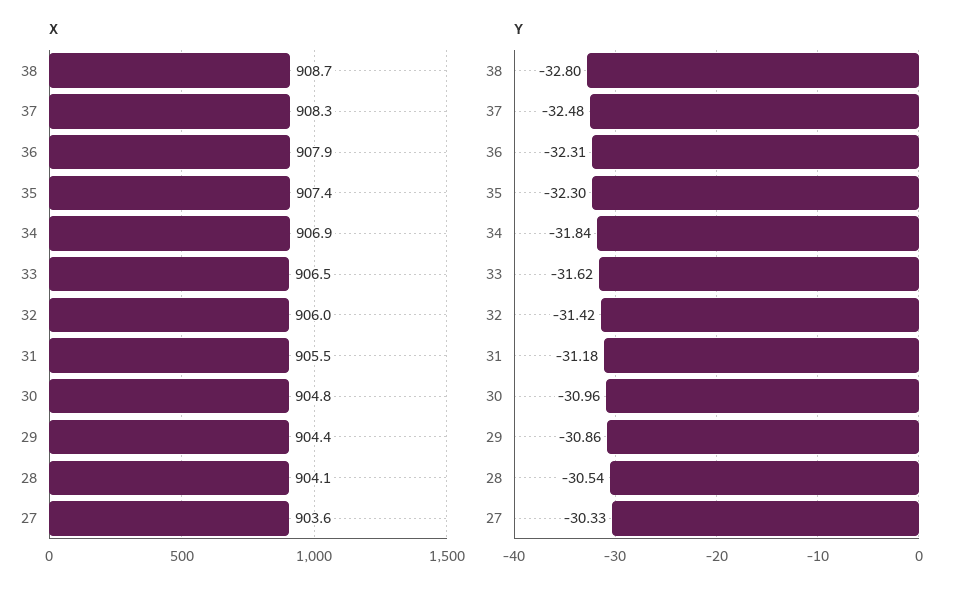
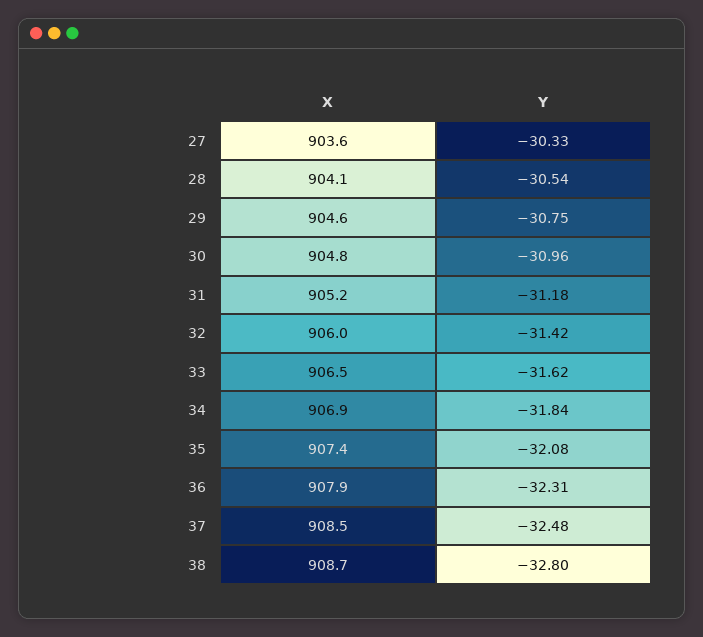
X, 37: 908.3 -> 908.5
X, 31: 905.5 -> 905.2
X, 29: 904.4 -> 904.6
Y, 35: -32.3 -> -32.08
Y, 29: -30.86 -> -30.75

